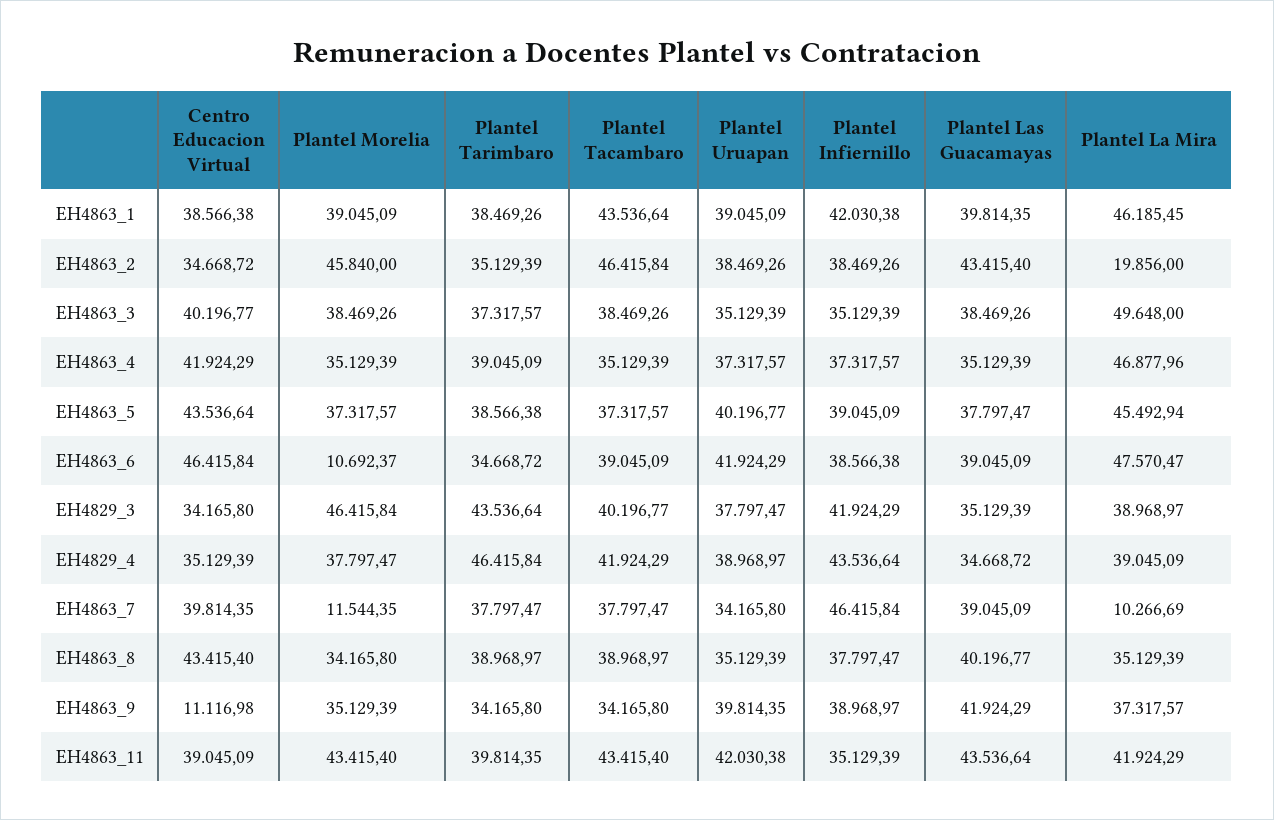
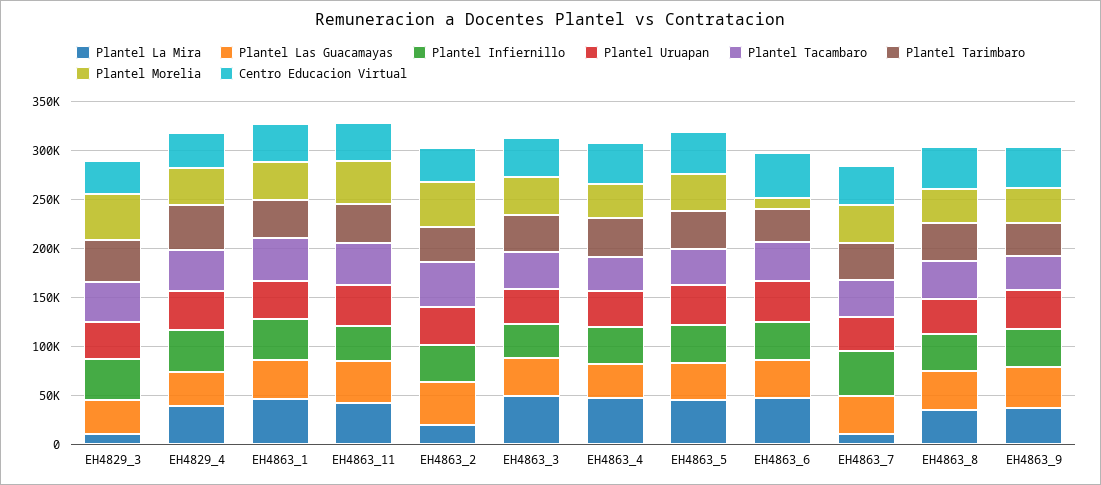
Plantel La Mira, EH4829_3: 38968.97 -> 10000
Plantel Morelia, EH4863_7: 11544.35 -> 40000
Centro Educacion Virtual, EH4863_9: 11116.98 -> 40000

